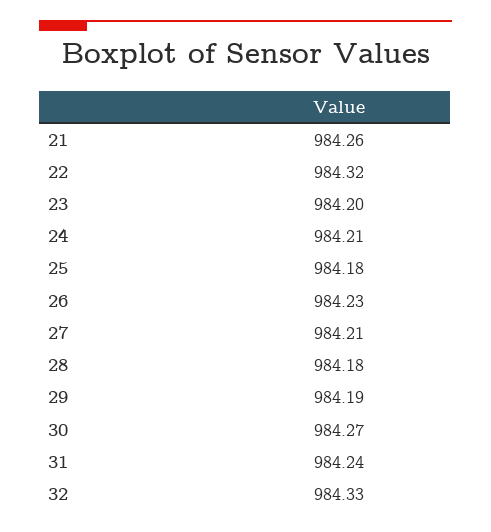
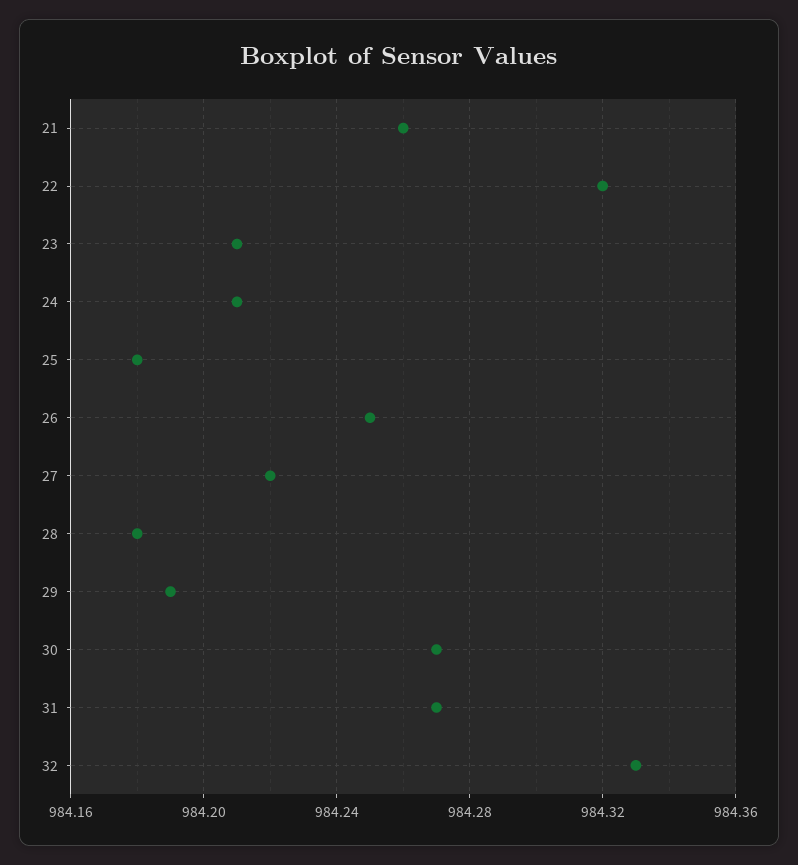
23: 984.2 -> 984.21
26: 984.23 -> 984.25
27: 984.21 -> 984.22
31: 984.24 -> 984.27

